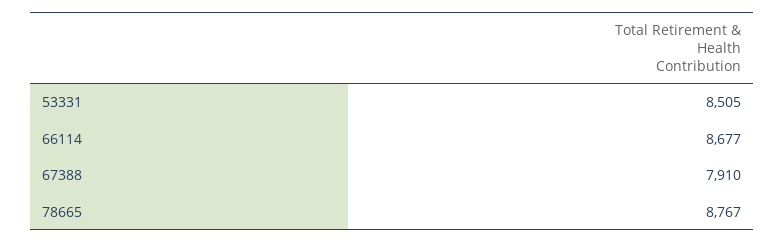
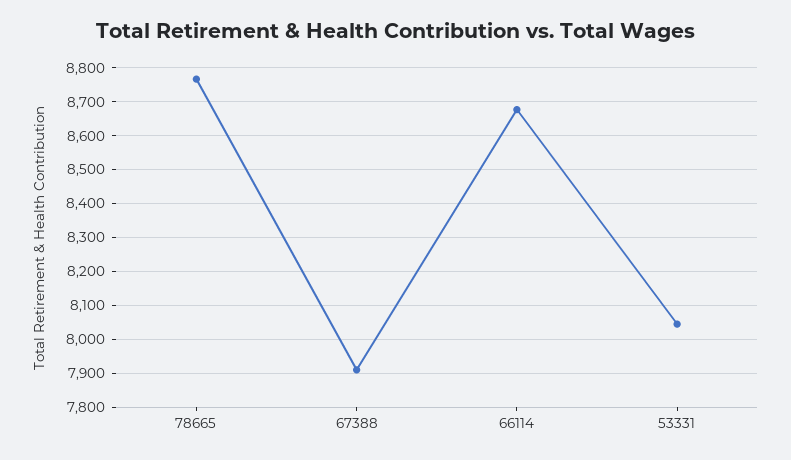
53331: 8505 -> 8040

